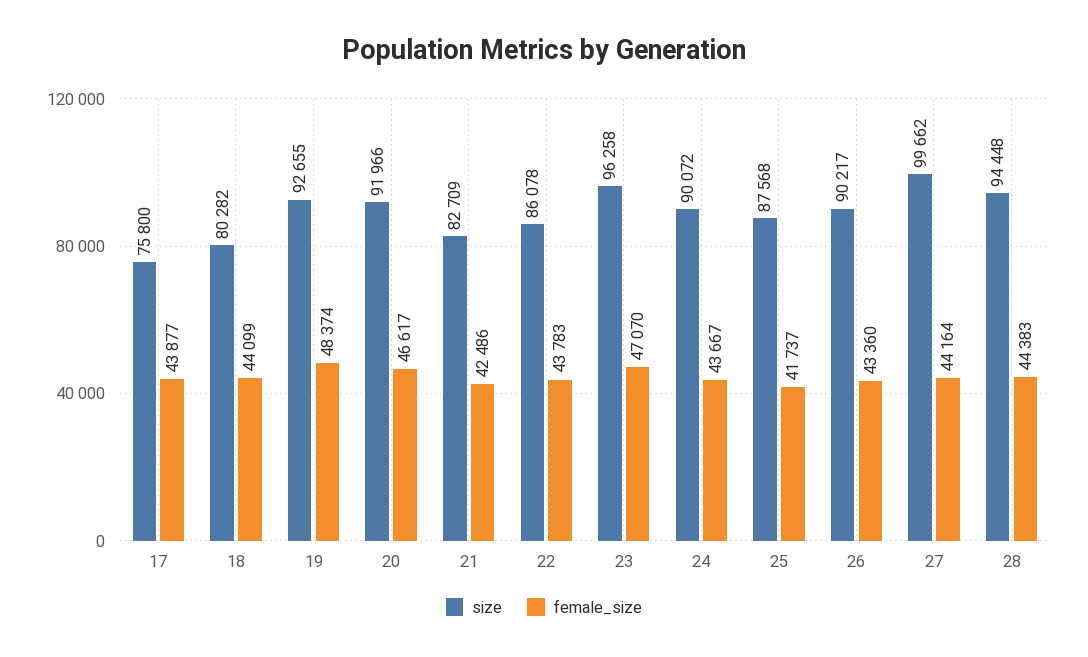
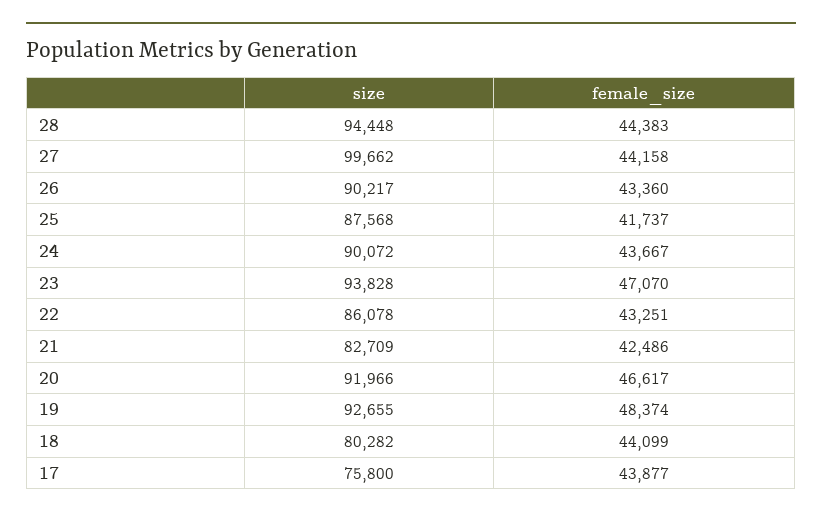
female_size, 22: 43783 -> 43251
size, 23: 96258 -> 93828
female_size, 27: 44164 -> 44158

